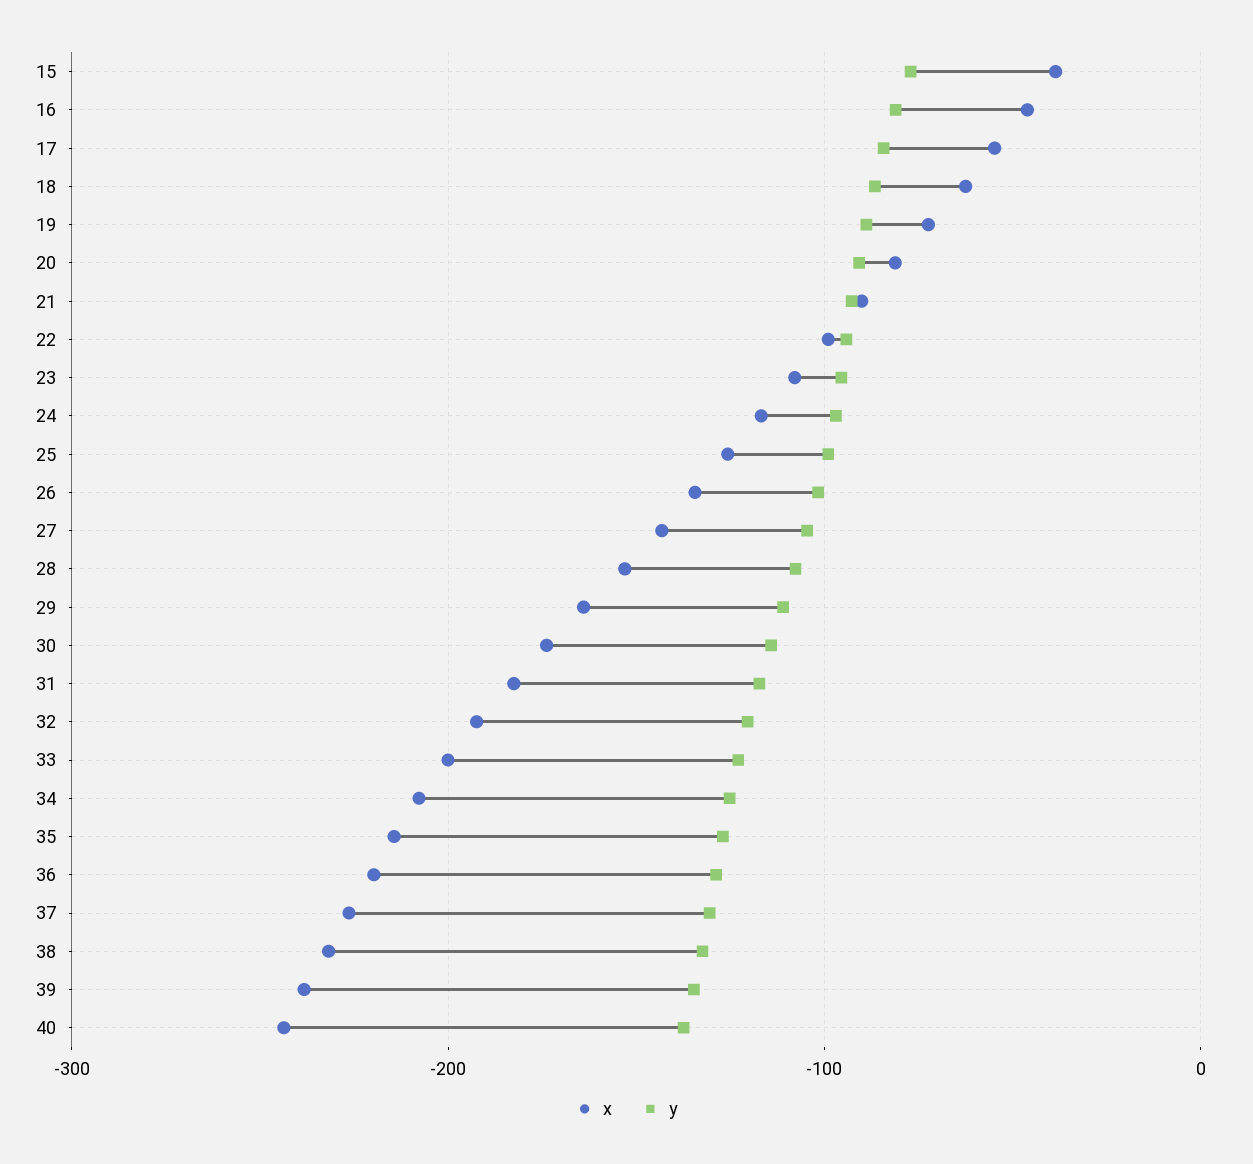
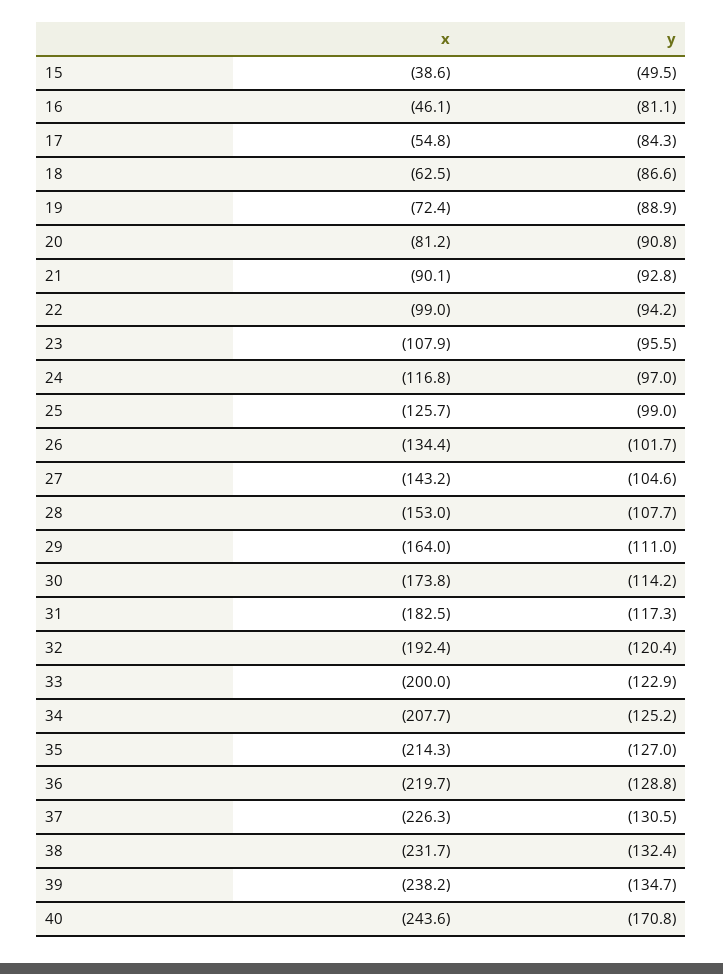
y, 15: -80 -> -49.5
y, 40: -140 -> -170.8

